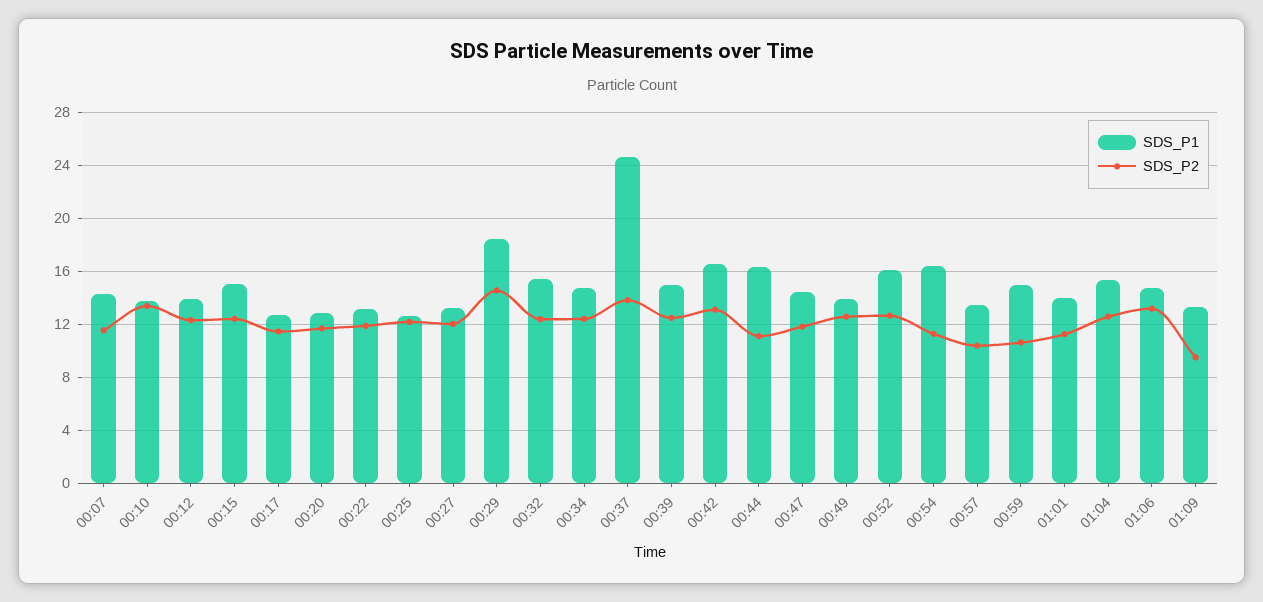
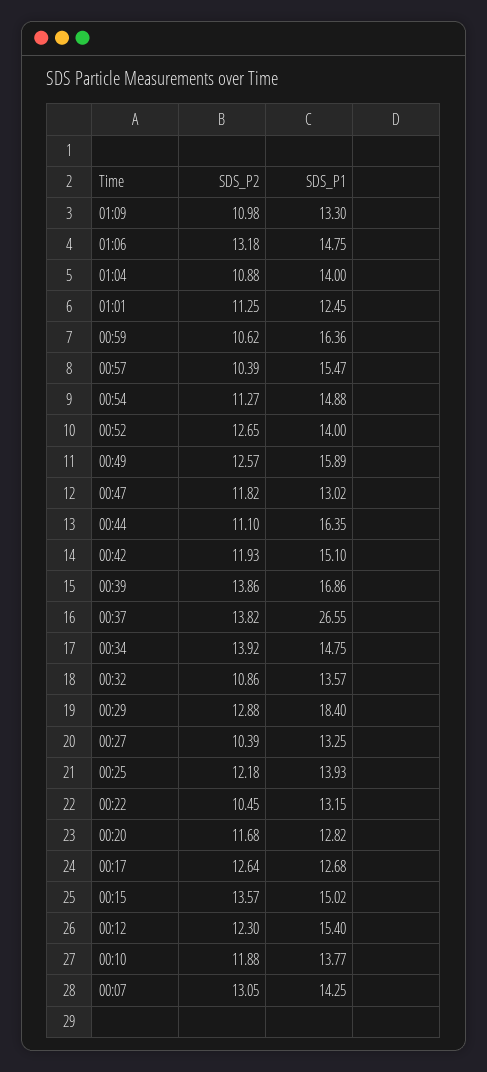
SDS_P2, 00:07: 11.5 -> 13.05
SDS_P2, 00:10: 13.5 -> 11.88
SDS_P1, 00:12: 14 -> 15.4
SDS_P2, 00:15: 12.5 -> 13.57
SDS_P2, 00:17: 11.5 -> 12.64
SDS_P2, 00:22: 12 -> 10.45
SDS_P1, 00:25: 12.5 -> 13.93
SDS_P2, 00:27: 12 -> 10.39
SDS_P2, 00:29: 14.5 -> 12.88
SDS_P1, 00:32: 15.5 -> 13.57
SDS_P2, 00:32: 12.5 -> 10.86
SDS_P2, 00:34: 12.5 -> 13.92
SDS_P1, 00:37: 24.5 -> 26.55
SDS_P1, 00:39: 15 -> 16.86
SDS_P2, 00:39: 12.5 -> 13.86
SDS_P1, 00:42: 16.5 -> 15.1
SDS_P2, 00:42: 13 -> 11.93
SDS_P1, 00:47: 14.5 -> 13.02
SDS_P1, 00:49: 14 -> 15.89
SDS_P1, 00:52: 16 -> 14
SDS_P1, 00:54: 16.5 -> 14.88
SDS_P1, 00:57: 13.5 -> 15.47
SDS_P1, 00:59: 15 -> 16.36
SDS_P1, 01:01: 14 -> 12.45
SDS_P1, 01:04: 15.5 -> 14
SDS_P2, 01:04: 12.5 -> 10.88
SDS_P2, 01:09: 9.5 -> 10.98

